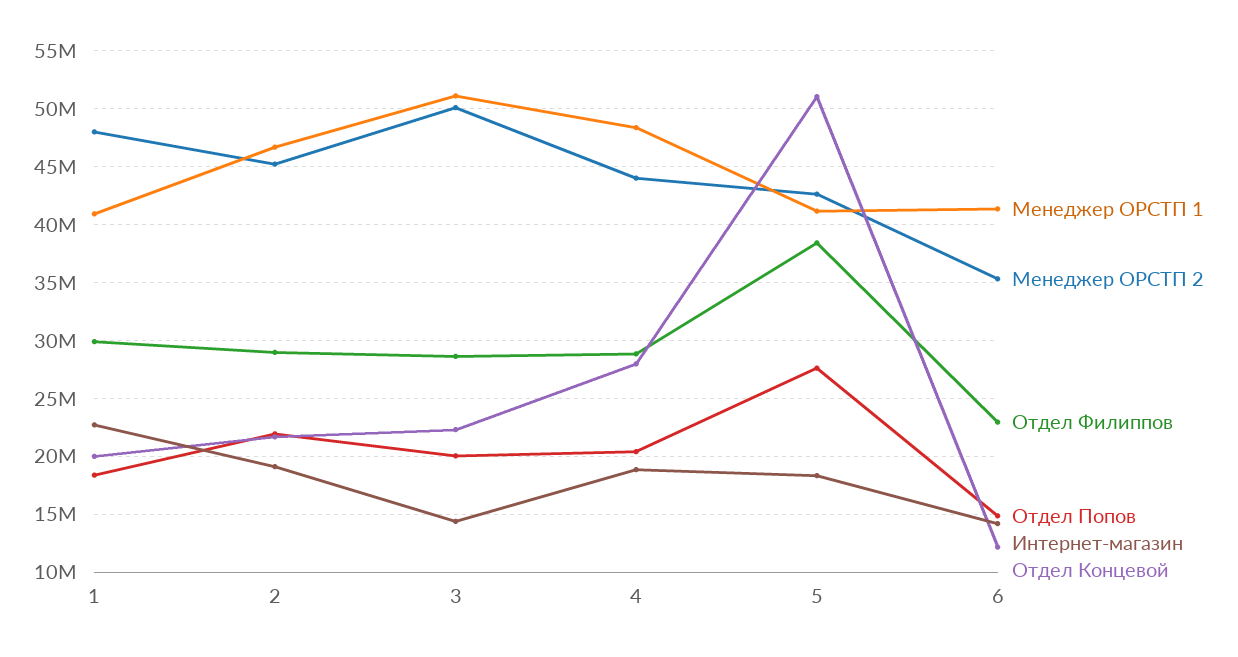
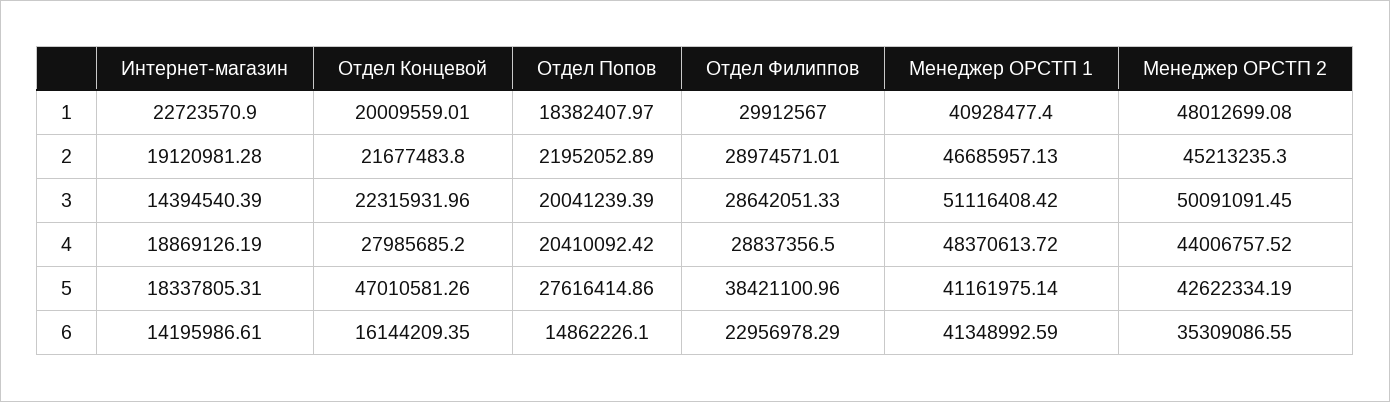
Отдел Концевой, 5: 51000000 -> 47010581.26
Отдел Концевой, 6: 12000000 -> 16144209.35

